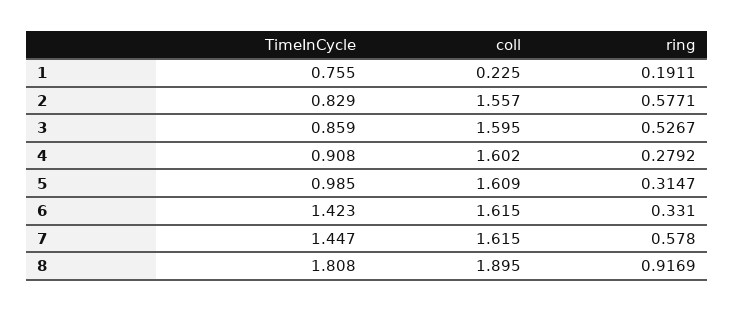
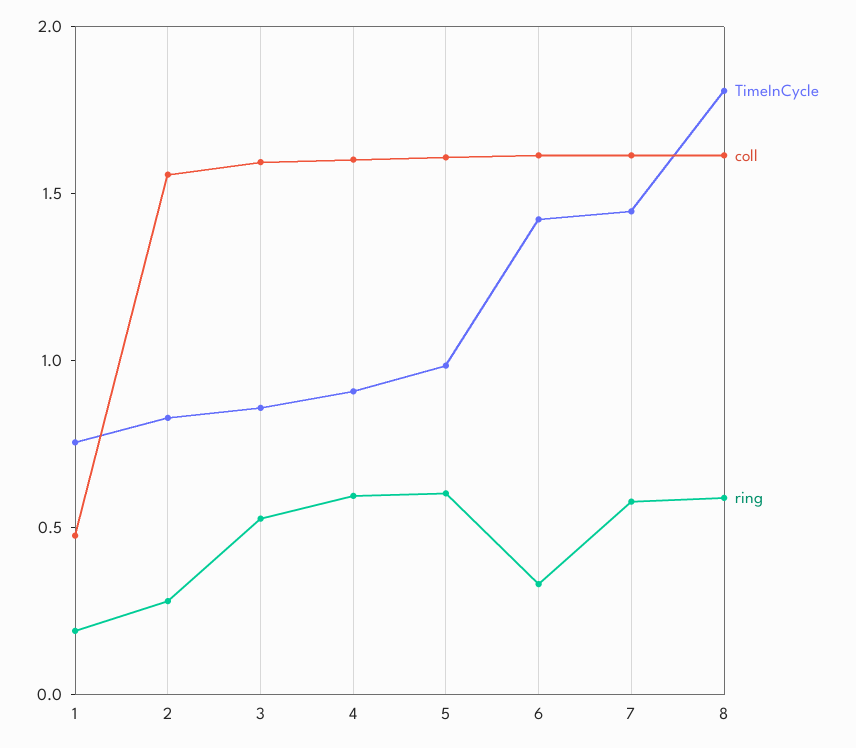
coll, 1: 0.225 -> 0.5
ring, 2: 0.5771 -> 0.3
ring, 4: 0.2792 -> 0.6
ring, 5: 0.3147 -> 0.6
coll, 8: 1.895 -> 1.6
ring, 8: 0.9169 -> 0.6

